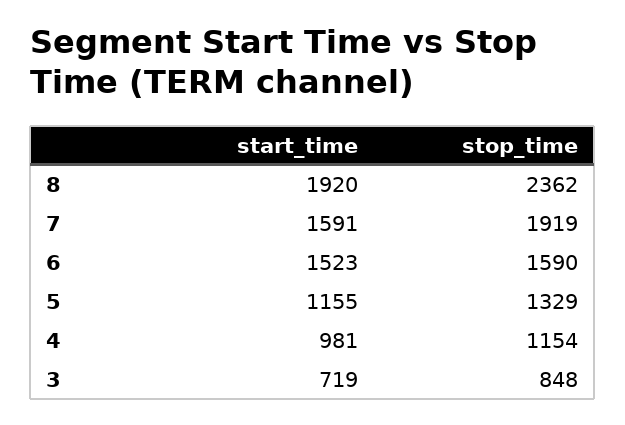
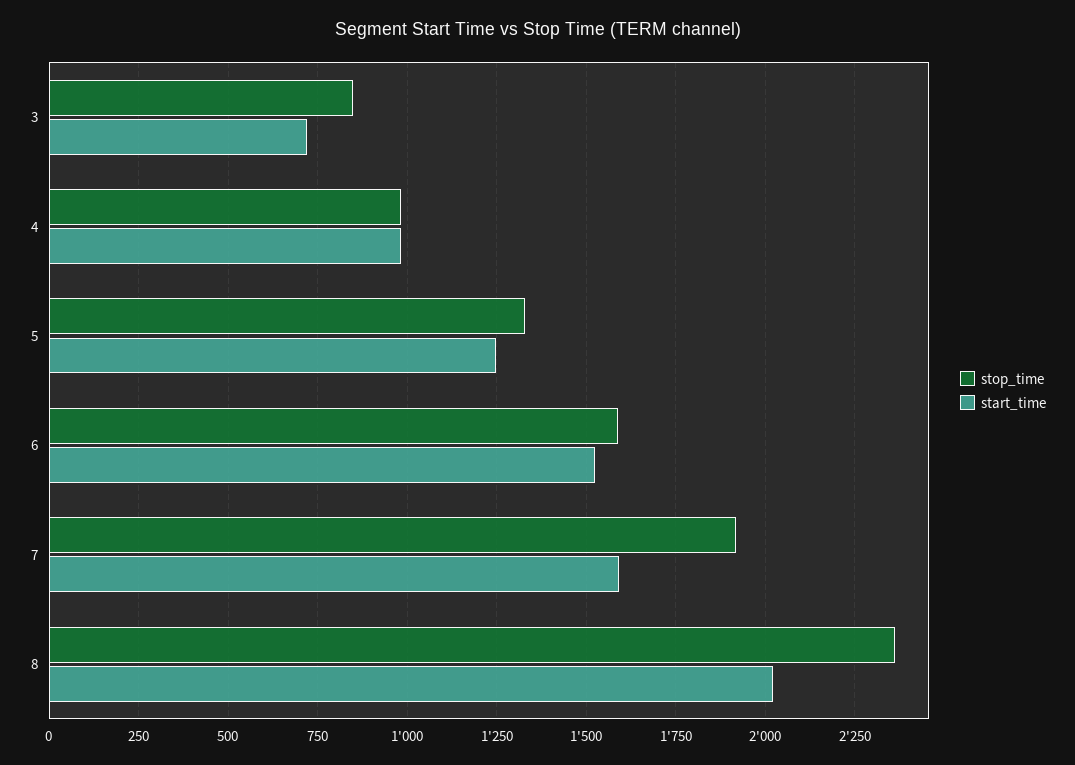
start_time, 8: 1920 -> 2025
start_time, 5: 1155 -> 1250
stop_time, 4: 1154 -> 975

